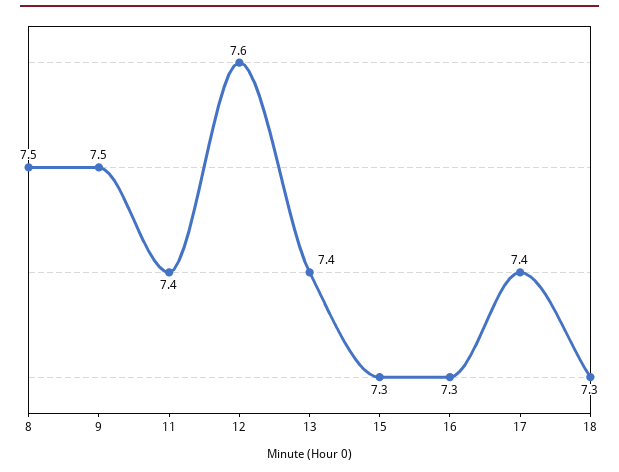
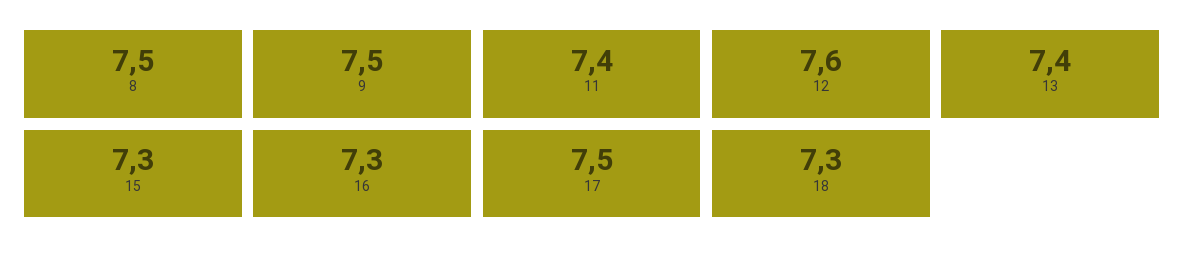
17: 7.4 -> 7.5

